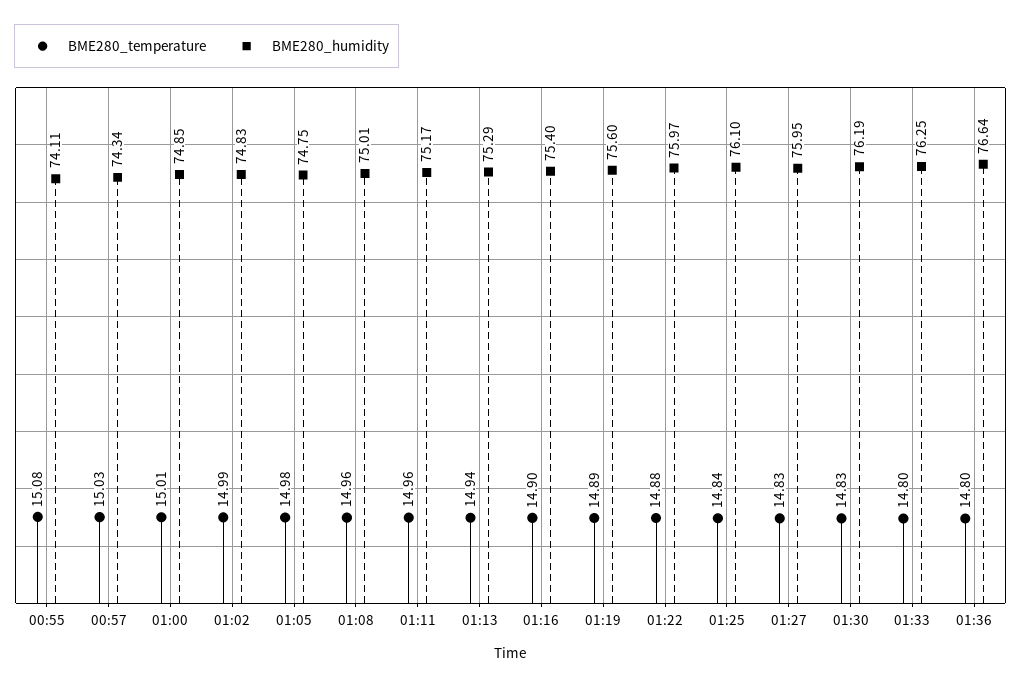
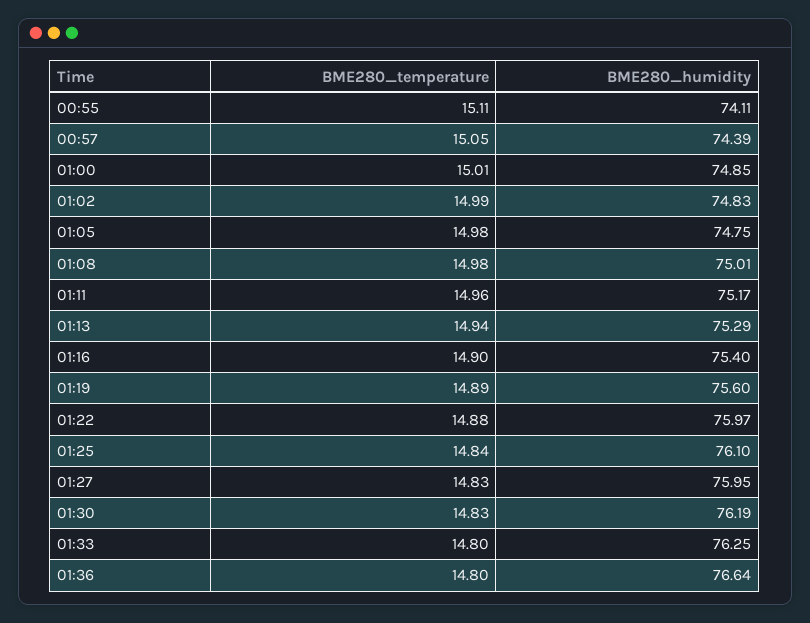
BME280_temperature, 00:55: 15.08 -> 15.11
BME280_temperature, 00:57: 15.03 -> 15.05
BME280_humidity, 00:57: 74.34 -> 74.39
BME280_temperature, 01:08: 14.96 -> 14.98

